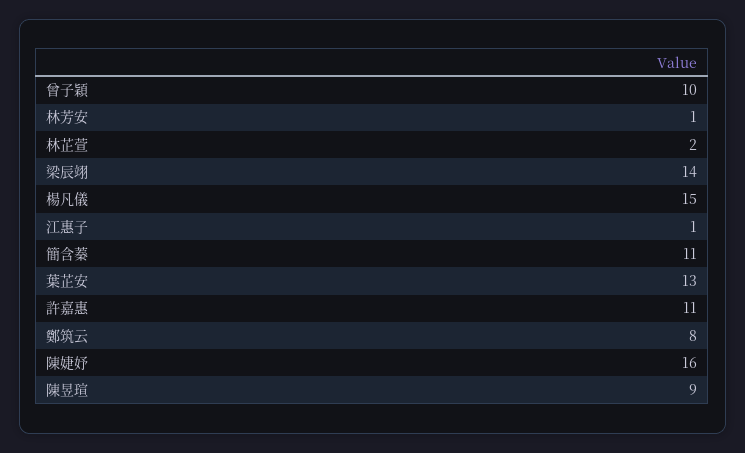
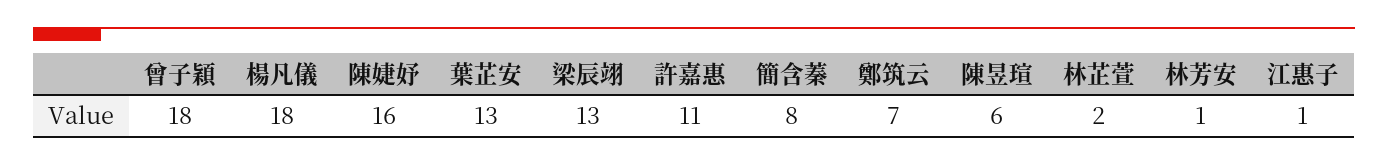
曾子穎: 10 -> 18
梁辰翊: 14 -> 13
楊凡儀: 15 -> 18
簡含蓁: 11 -> 8
鄭筑云: 8 -> 7
陳昱瑄: 9 -> 6

